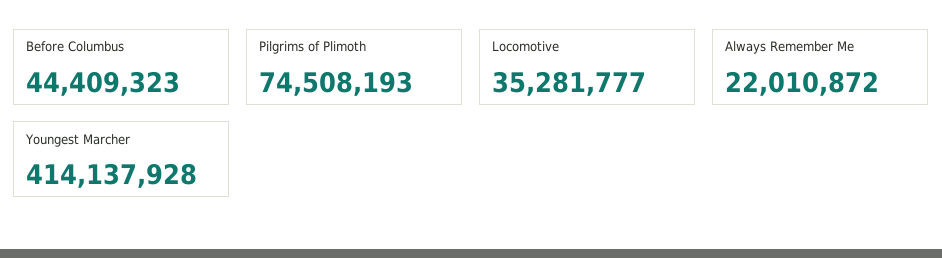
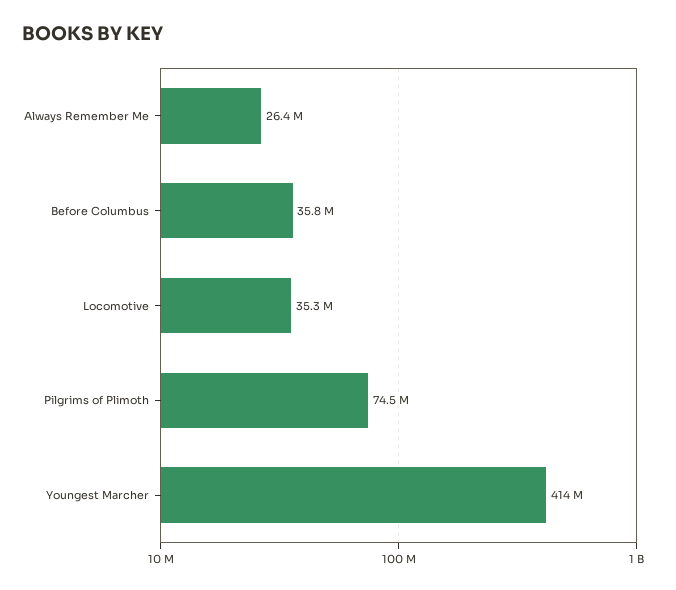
Before Columbus: 44409323 -> 35800000
Always Remember Me: 22010872 -> 26400000

